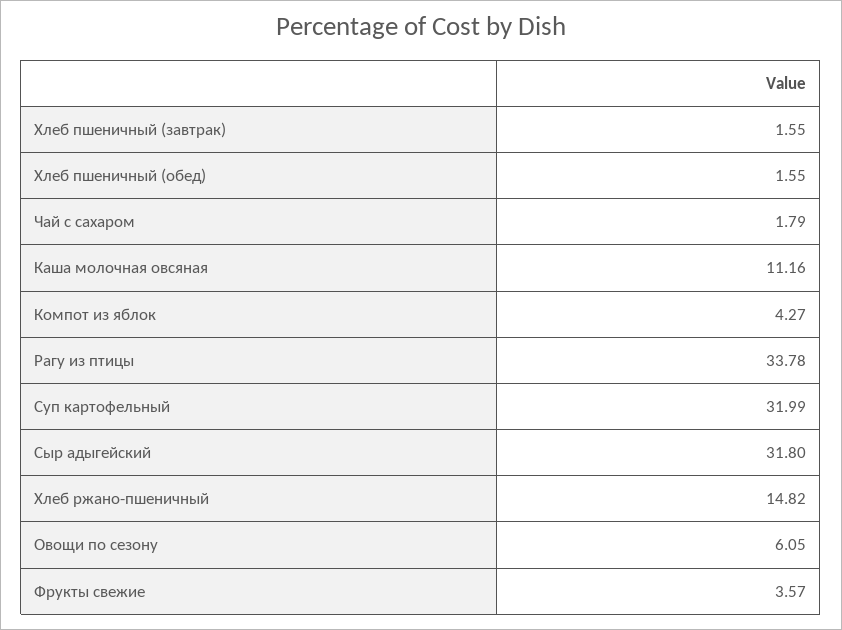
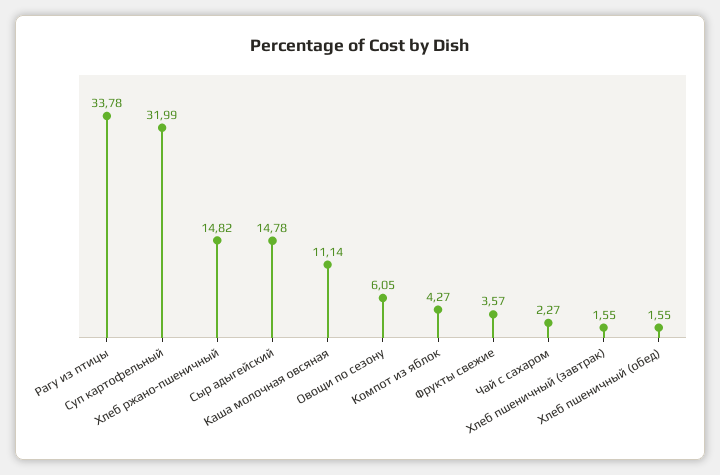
Чай с сахаром: 1.79 -> 2.27
Каша молочная овсяная: 11.16 -> 11.14
Сыр адыгейский: 31.8 -> 14.78

